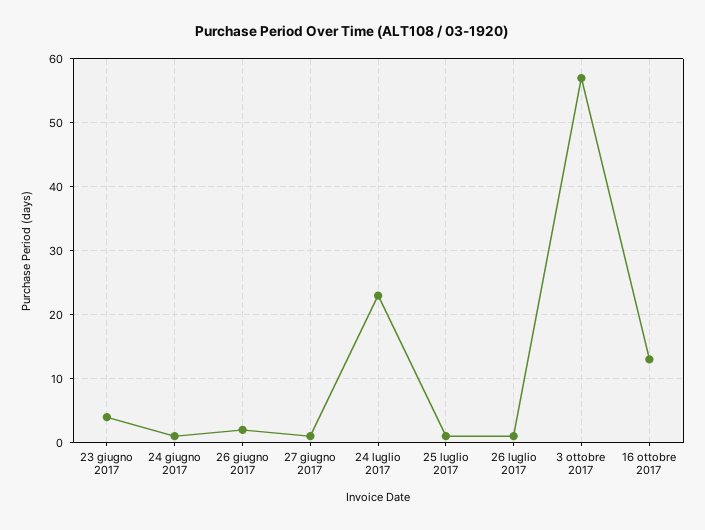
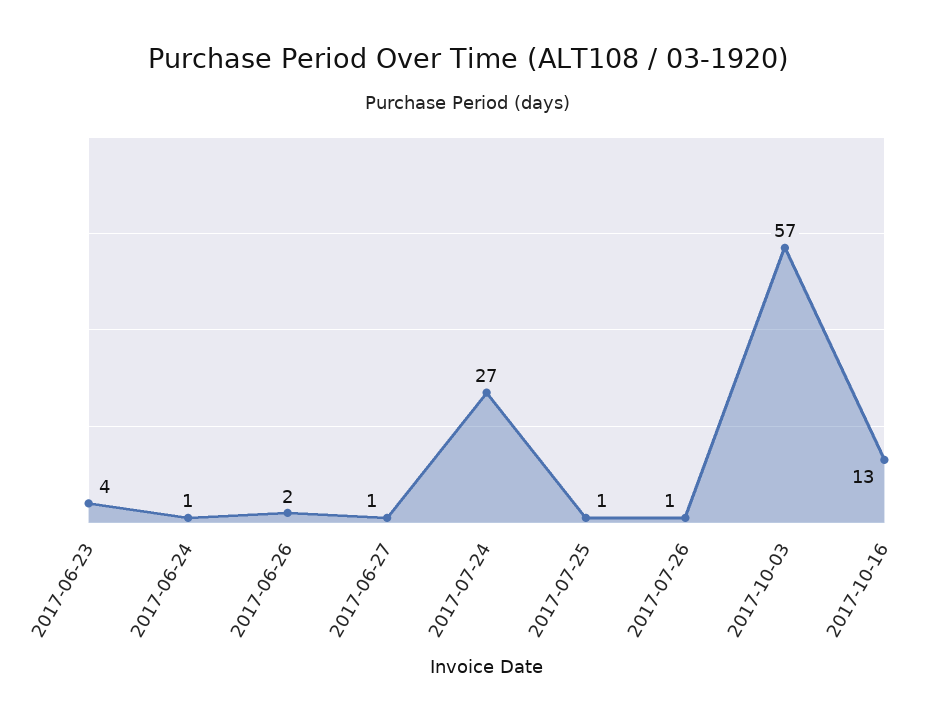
24 luglio 2017: 23 -> 27

